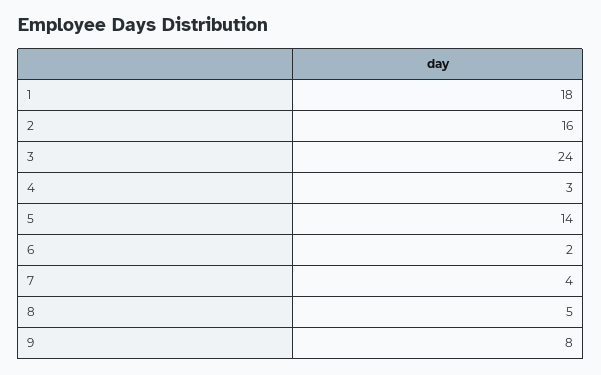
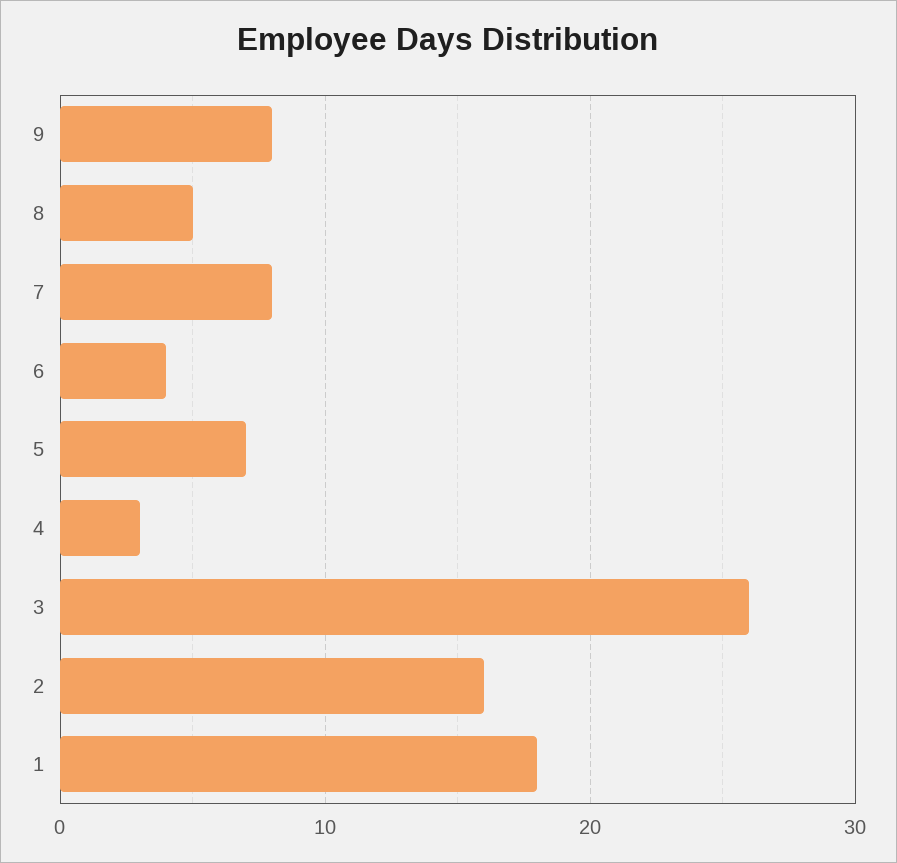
3: 24 -> 26
5: 14 -> 7
6: 2 -> 4
7: 4 -> 8

